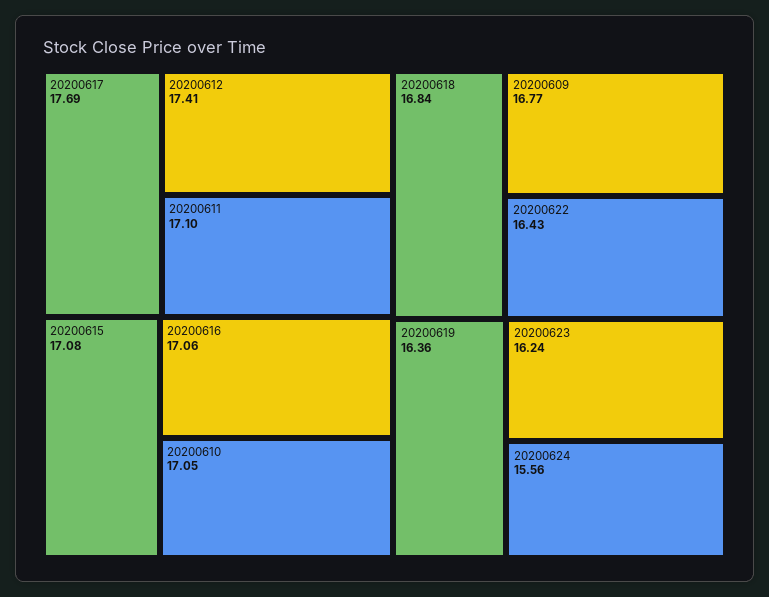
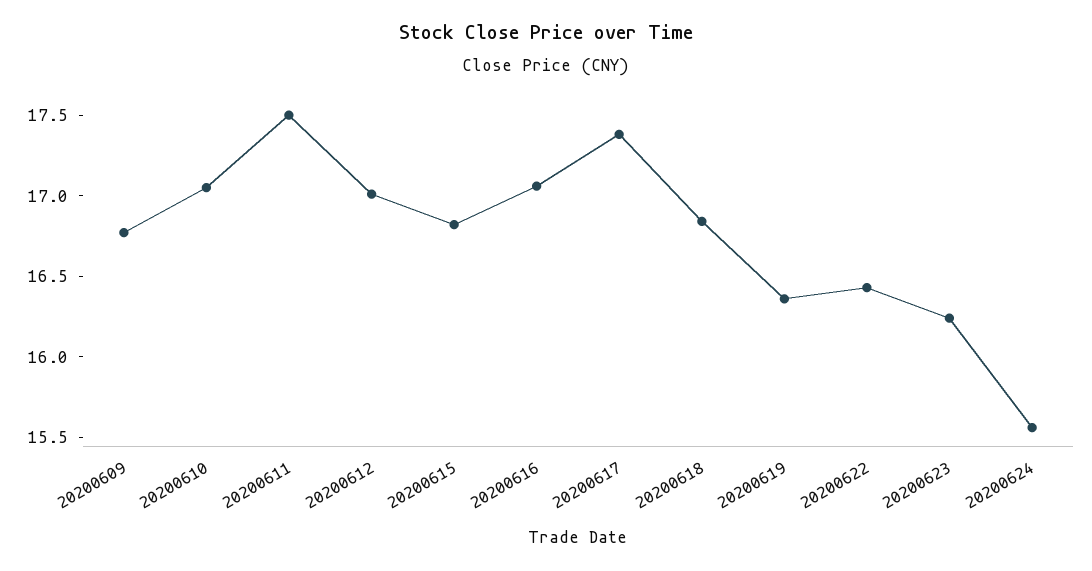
20200617: 17.69 -> 17.4
20200612: 17.41 -> 17
20200611: 17.1 -> 17.5
20200615: 17.08 -> 16.8

